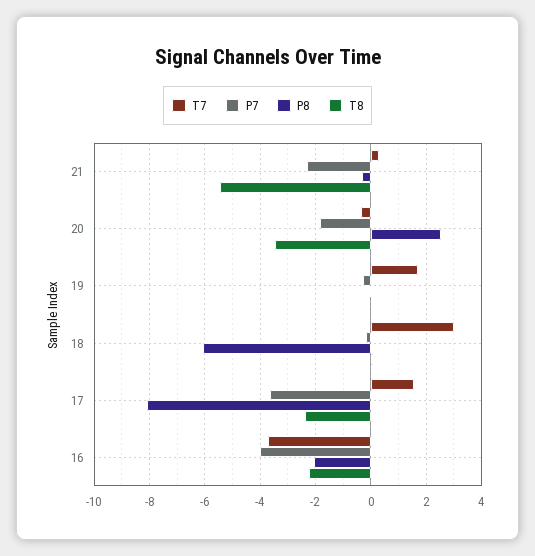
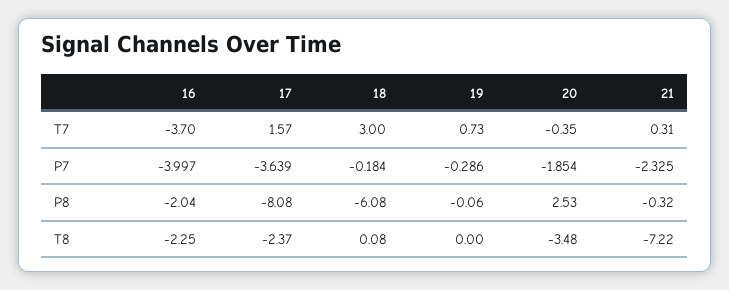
T8, 21: -5.5 -> -7.22
T7, 19: 1.75 -> 0.73

